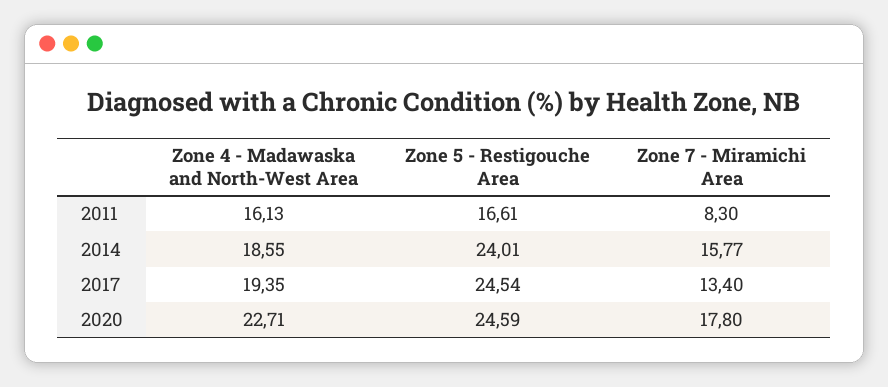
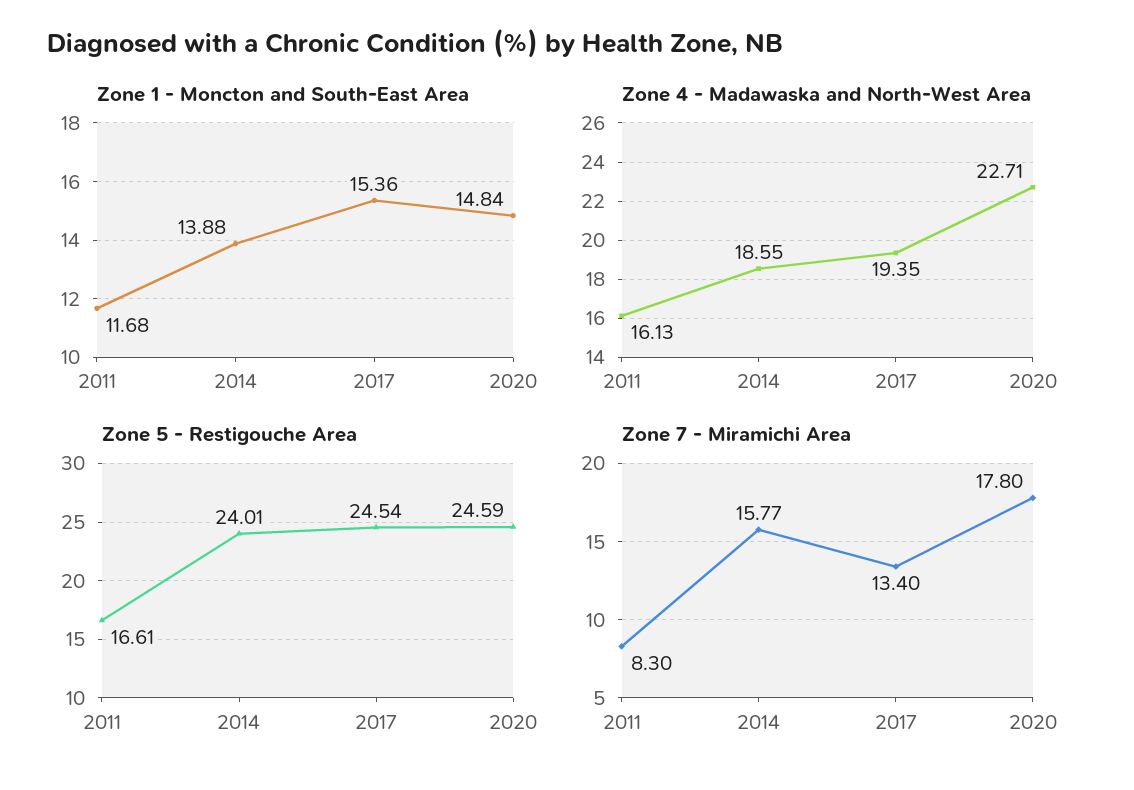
Zone 1 - Moncton and South-East Area, 2011: none -> 11.68
Zone 1 - Moncton and South-East Area, 2014: none -> 13.88
Zone 1 - Moncton and South-East Area, 2017: none -> 15.36
Zone 1 - Moncton and South-East Area, 2020: none -> 14.84

